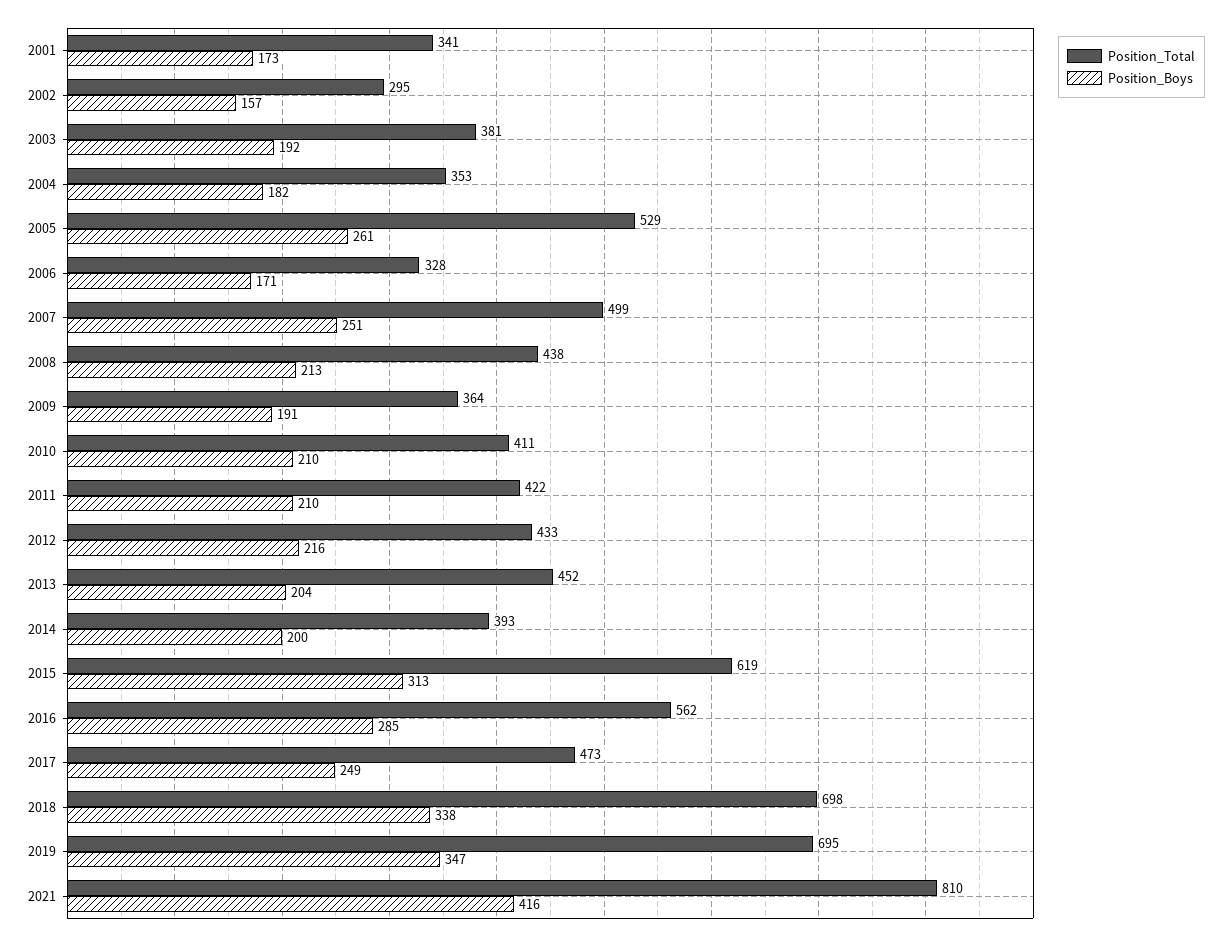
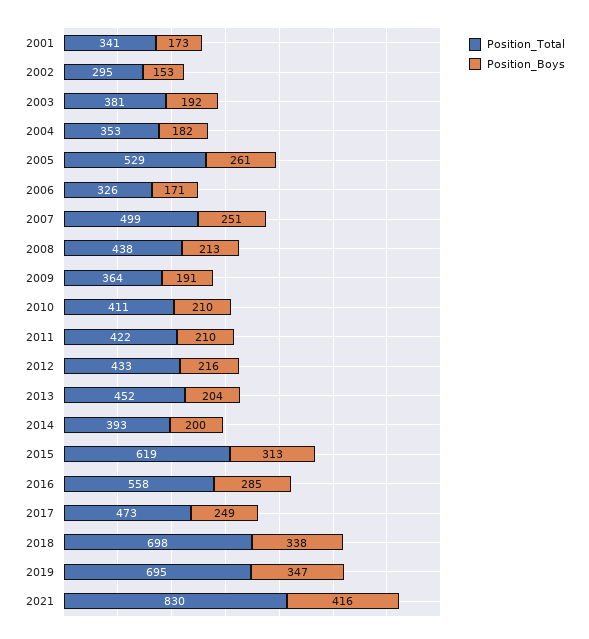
Position_Boys, 2002: 157 -> 153
Position_Total, 2006: 328 -> 326
Position_Total, 2016: 562 -> 558
Position_Total, 2021: 810 -> 830

